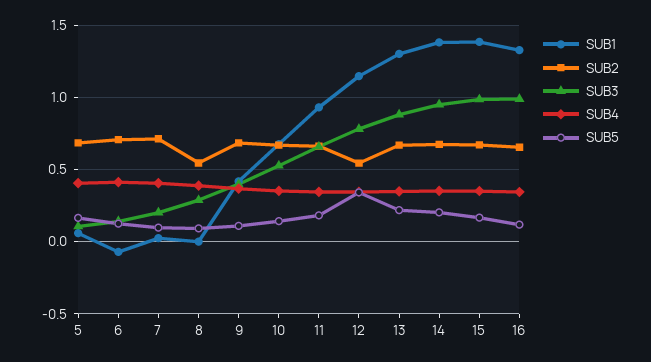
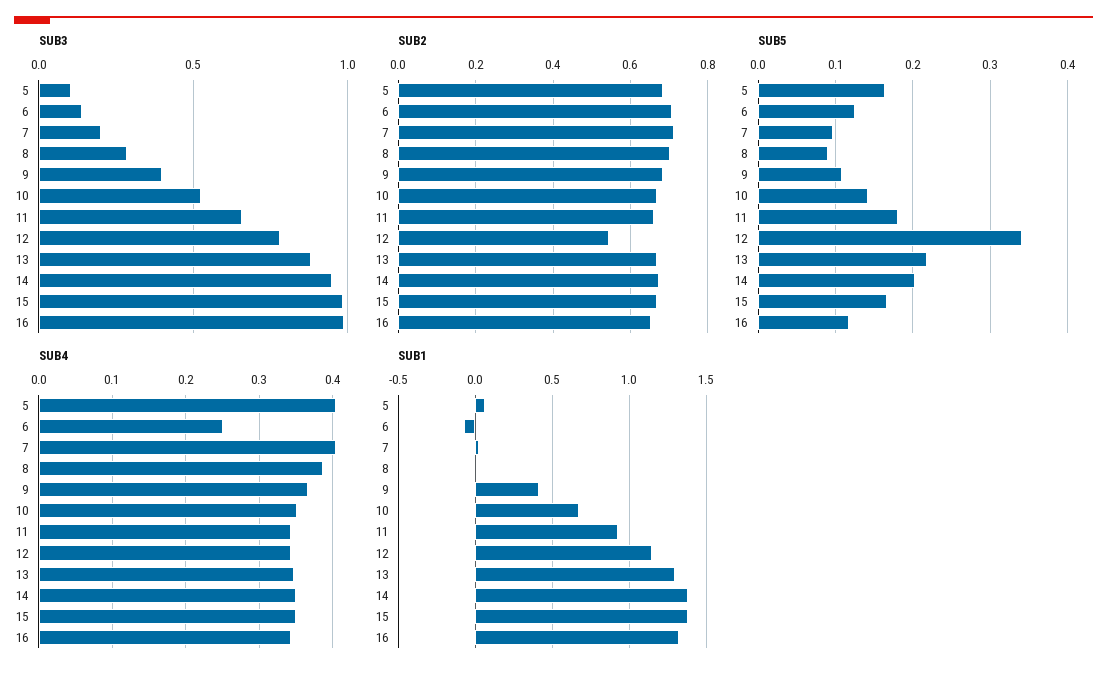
SUB4, 6: 0.4 -> 0.25
SUB2, 8: 0.55 -> 0.7

